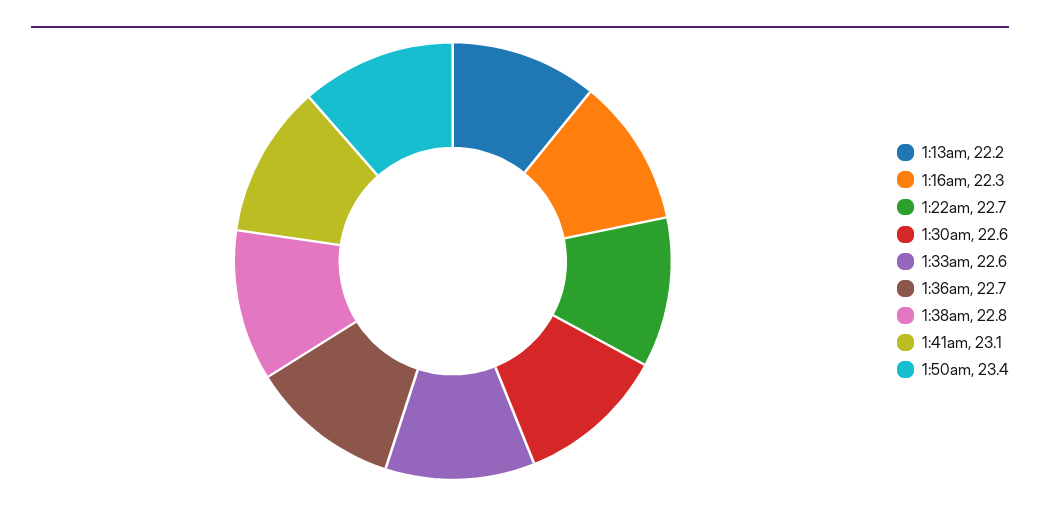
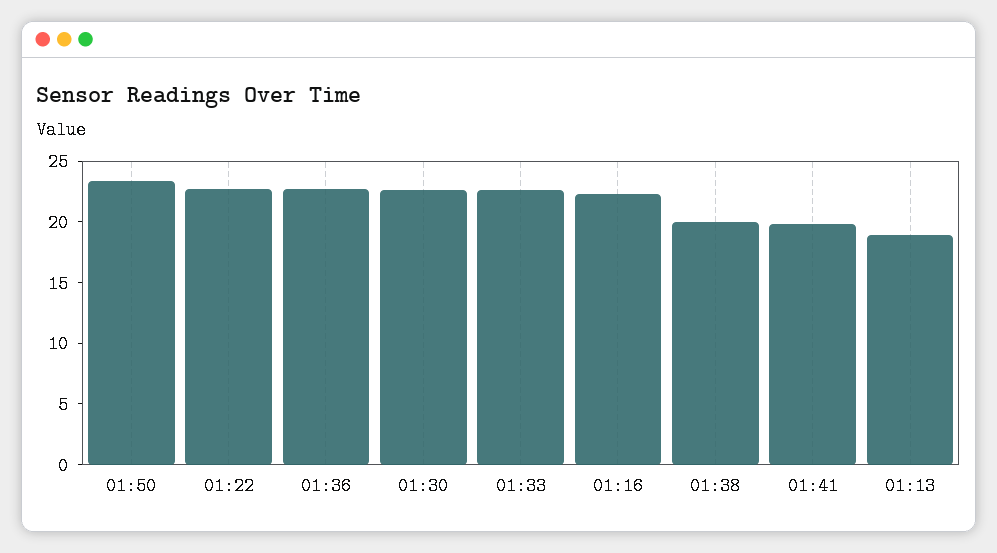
1:13am: 22.2 -> 19
1:38am: 22.8 -> 20
1:41am: 23.1 -> 20

